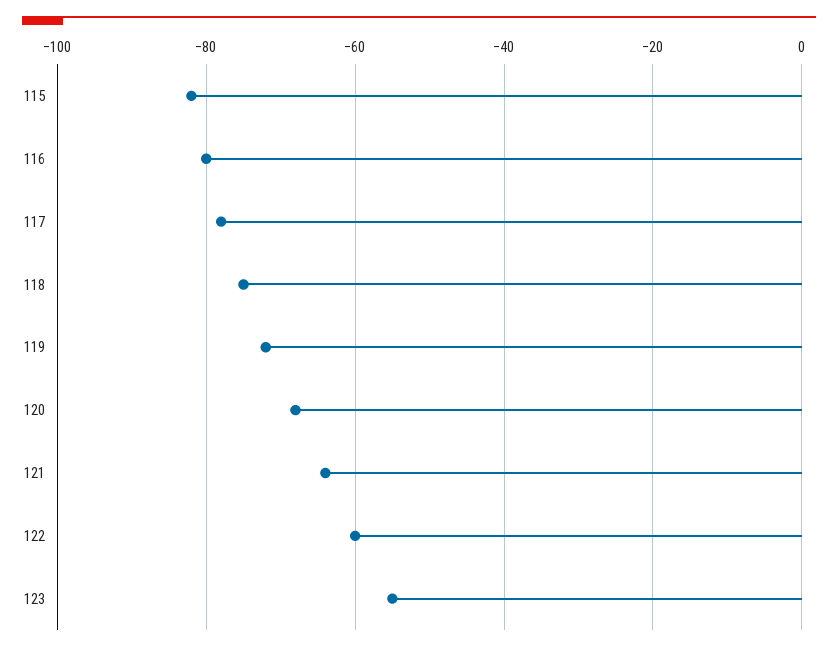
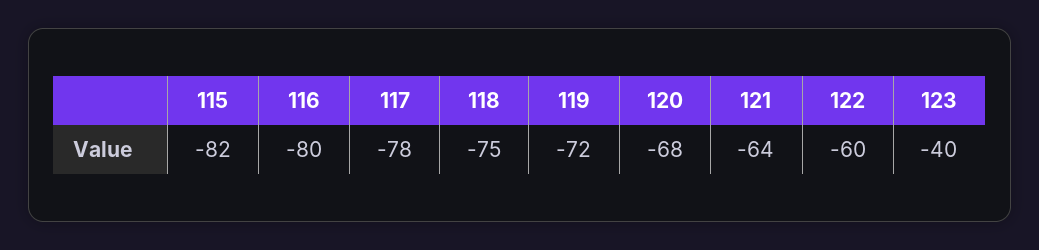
123: -55 -> -40

